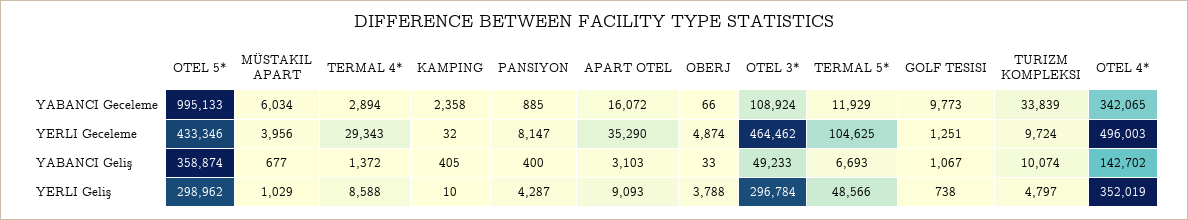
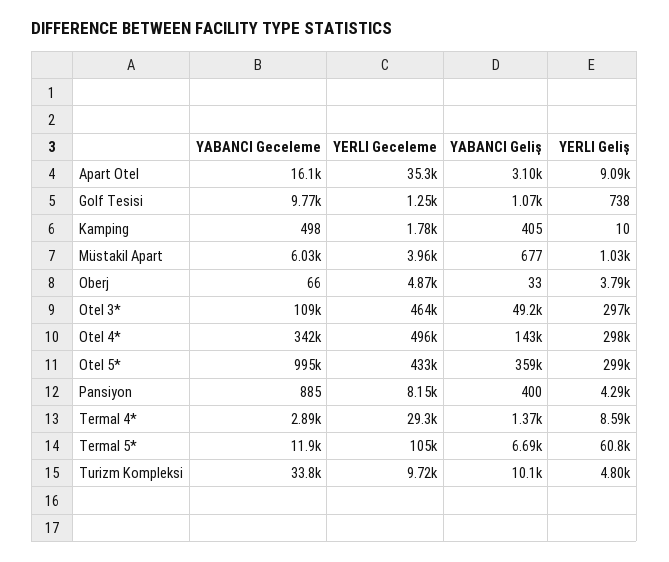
KAMPING, YABANCI Geceleme: 2358 -> 498
KAMPING, YERLI Geceleme: 32 -> 1780
TERMAL 5*, YERLI Geliş: 48566 -> 60800
OTEL 4*, YERLI Geliş: 352019 -> 298000

